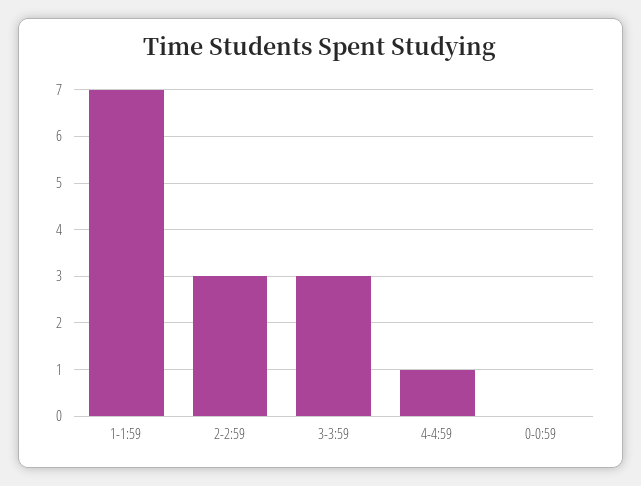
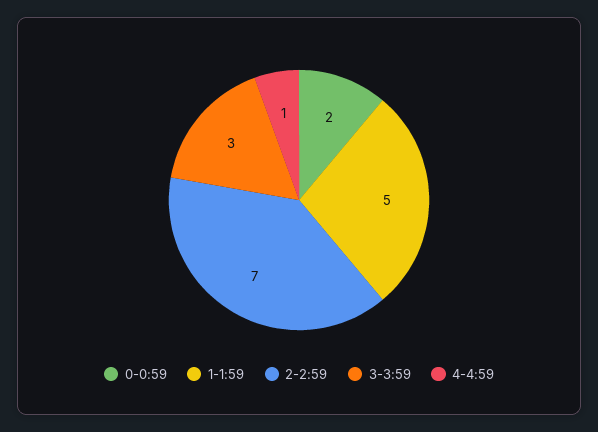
1-1:59: 7 -> 5
2-2:59: 3 -> 7
0-0:59: 0 -> 2

